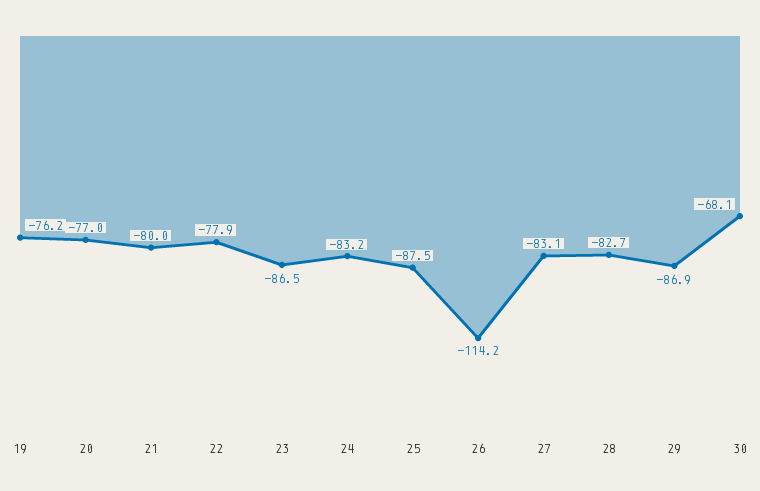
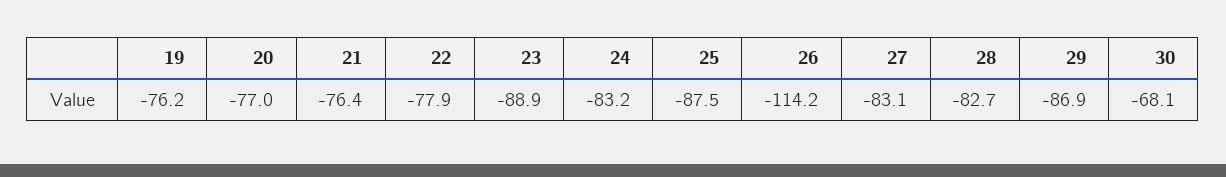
21: -80 -> -76.4
23: -86.5 -> -88.9

